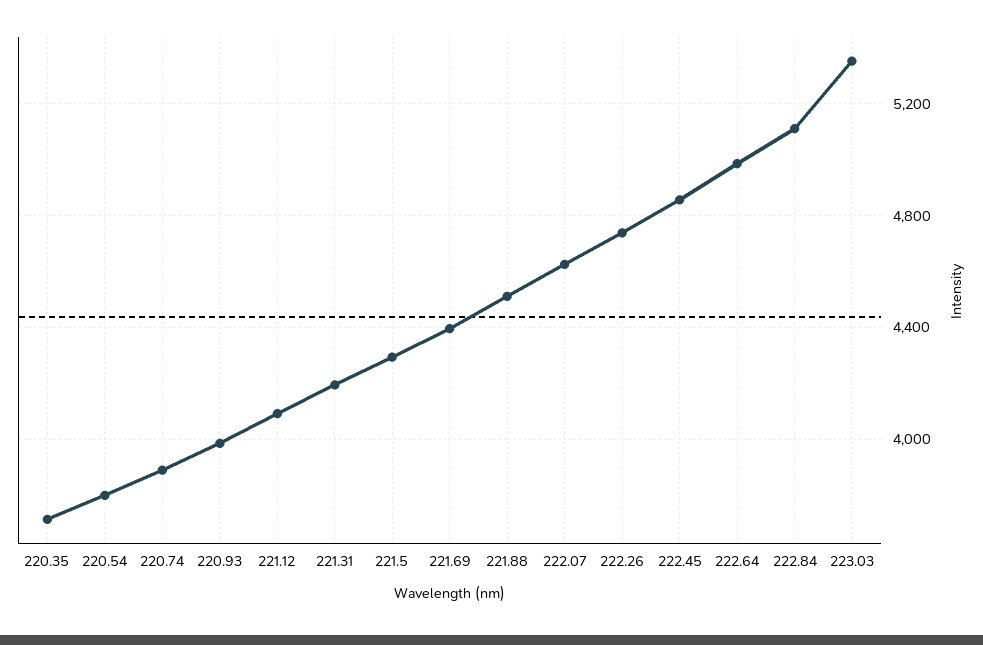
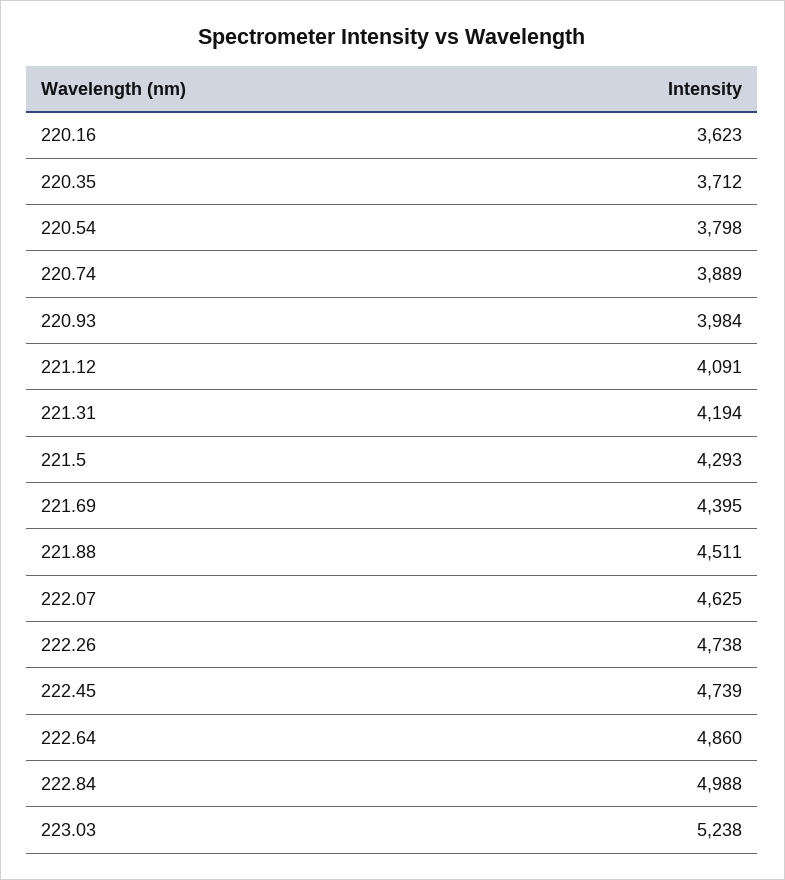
222.45: 4850 -> 4739
222.64: 5000 -> 4860
222.84: 5100 -> 4988
223.03: 5350 -> 5238
220.16: none -> 3623

